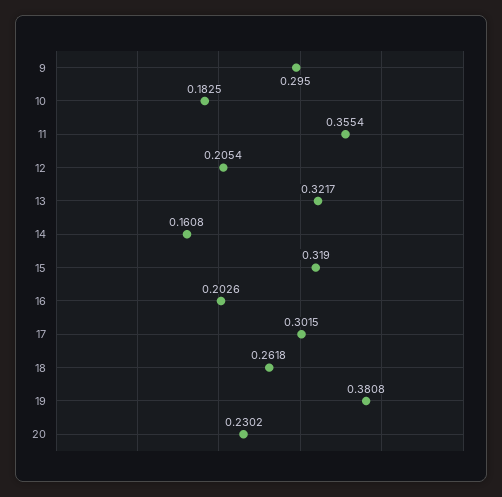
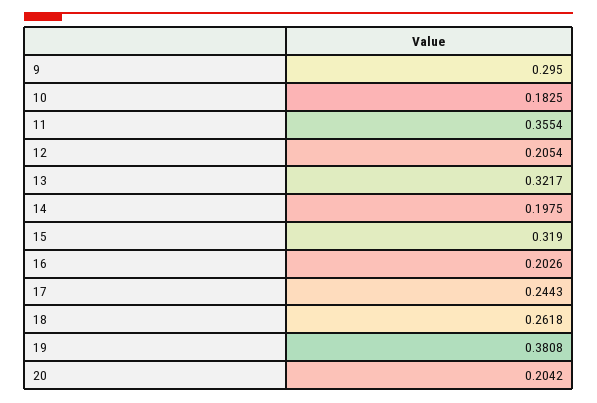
14: 0.1608 -> 0.1975
17: 0.3015 -> 0.2443
20: 0.2302 -> 0.2042

